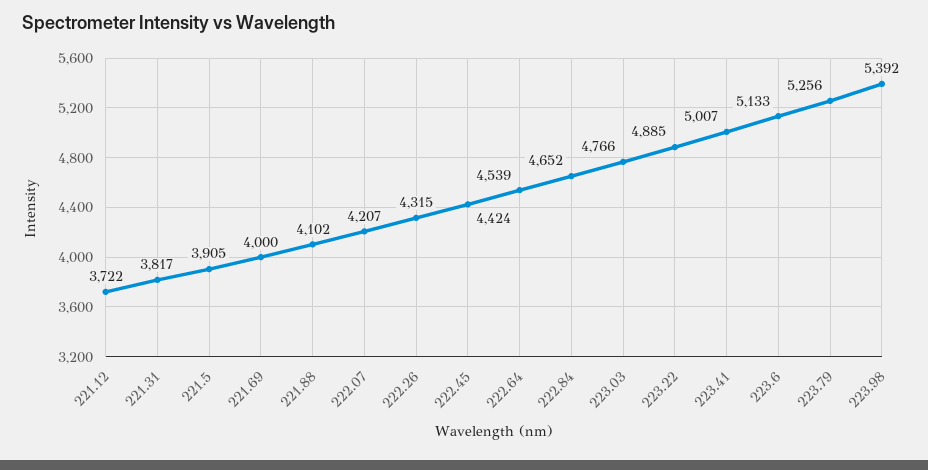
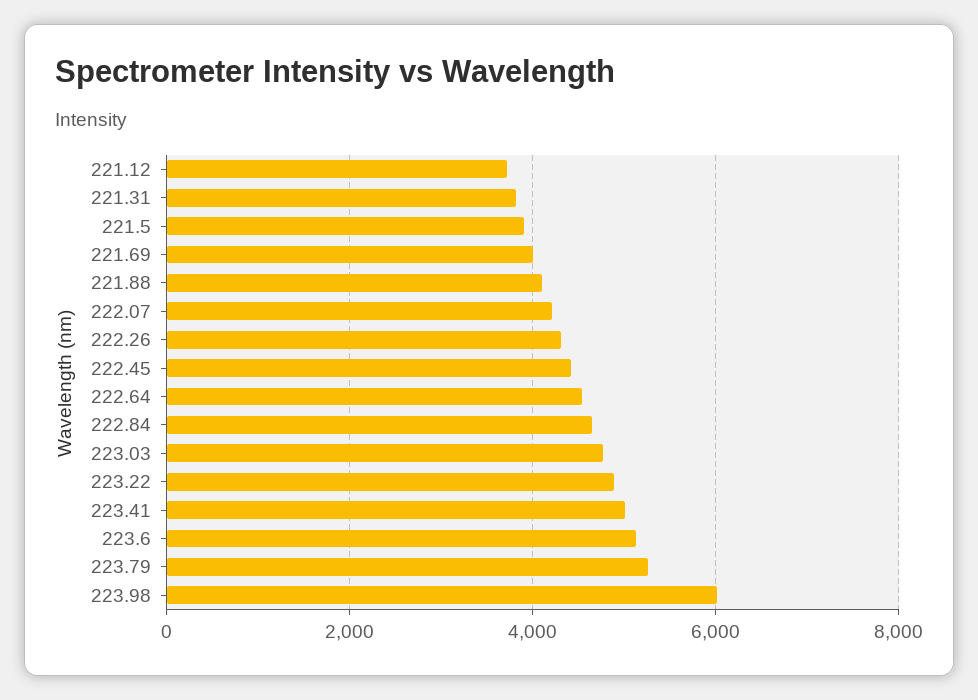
223.98: 5392 -> 6000

